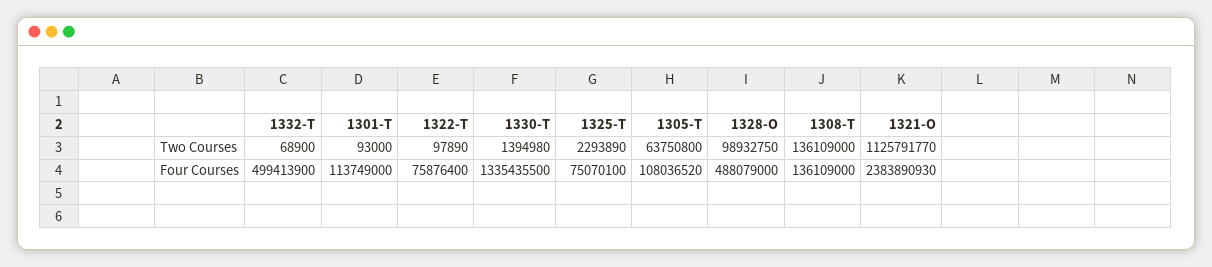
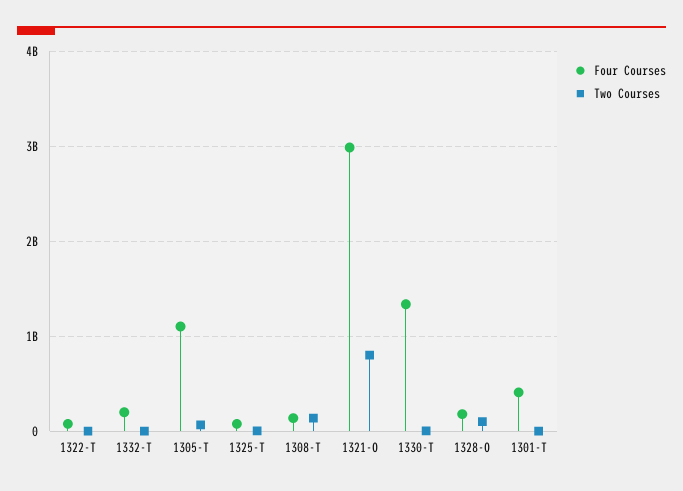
Two Courses, 1321-O: 1125791770 -> 800000000
Four Courses, 1332-T: 499413900 -> 200000000
Four Courses, 1301-T: 113749000 -> 400000000
Four Courses, 1305-T: 108036520 -> 1100000000
Four Courses, 1328-O: 488079000 -> 200000000
Four Courses, 1321-O: 2383890930 -> 3000000000

